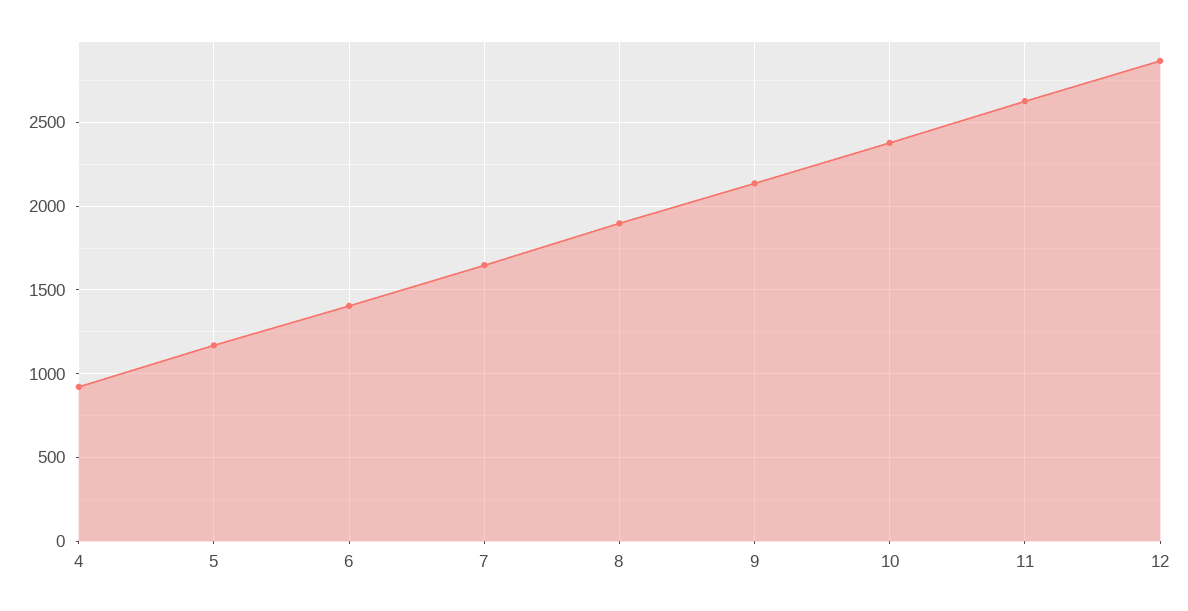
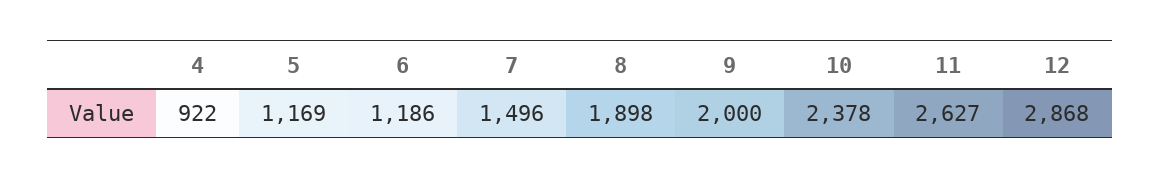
6: 1400 -> 1186
7: 1650 -> 1496
9: 2150 -> 2000

